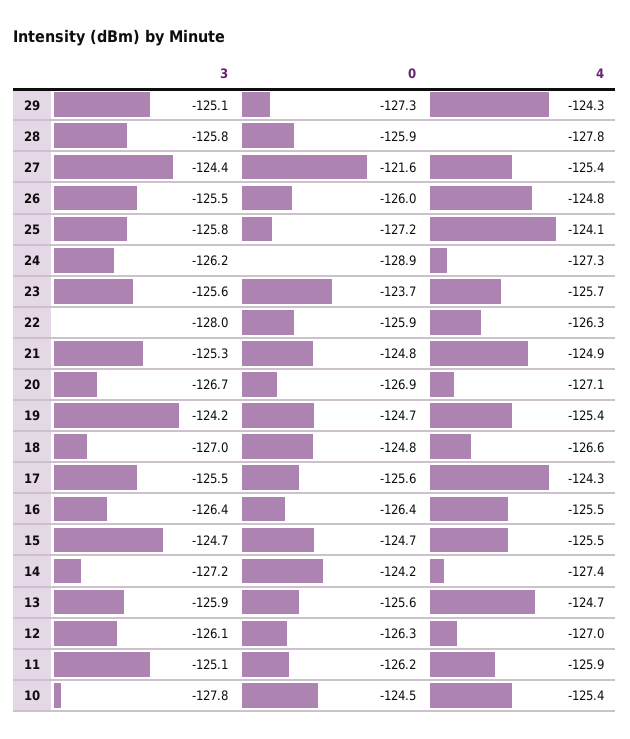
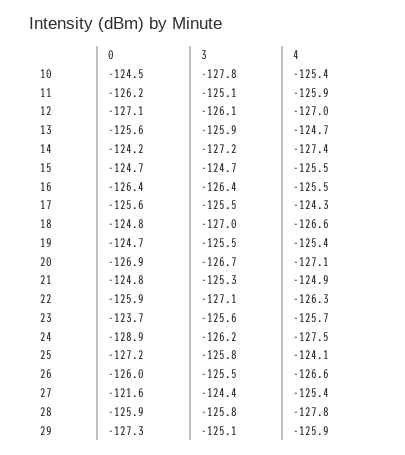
4, 29: -124.3 -> -125.9
4, 26: -124.8 -> -126.6
4, 24: -127.3 -> -127.5
3, 22: -128 -> -127.1
3, 19: -124.2 -> -125.5
0, 12: -126.3 -> -127.1

